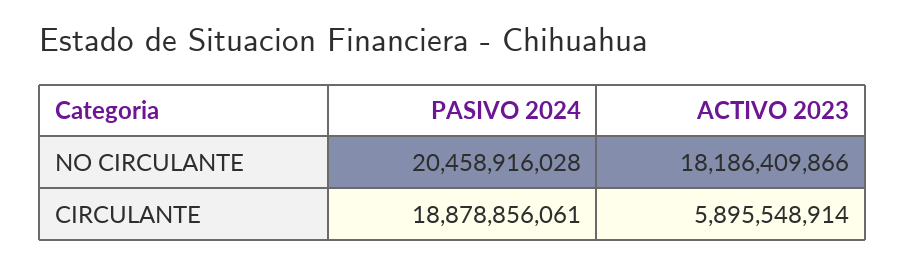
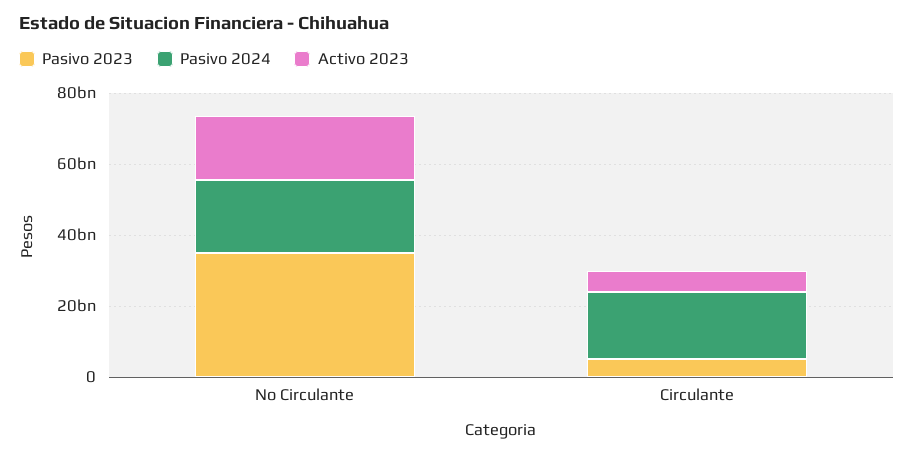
Pasivo 2023, NO CIRCULANTE: none -> 35000000000
Pasivo 2023, CIRCULANTE: none -> 5000000000

